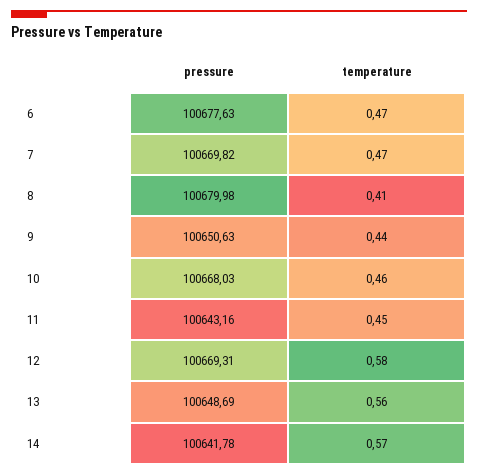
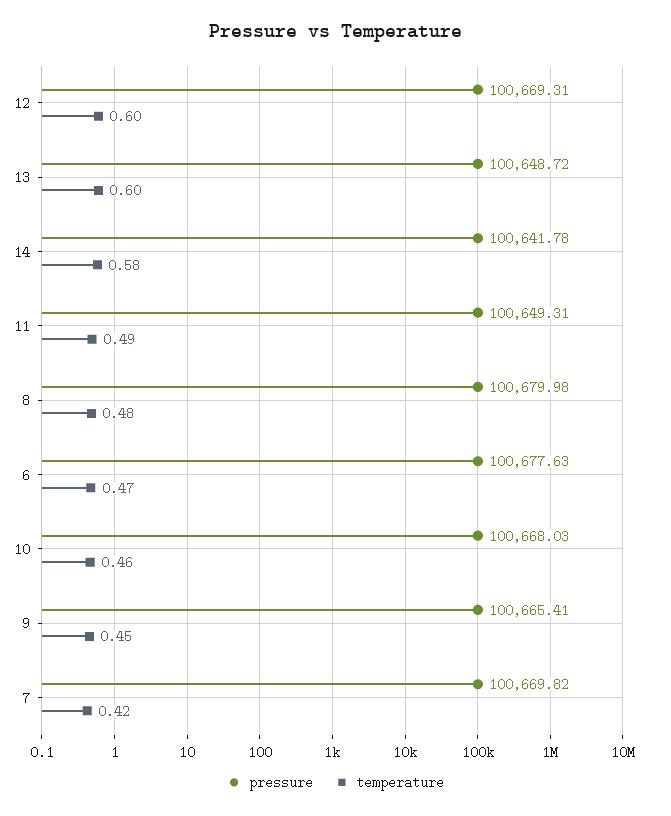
temperature, 7: 0.47 -> 0.42
temperature, 8: 0.41 -> 0.48
pressure, 9: 100650.63 -> 100665.41
temperature, 9: 0.44 -> 0.45
pressure, 11: 100643.16 -> 100649.31
temperature, 11: 0.45 -> 0.49
temperature, 12: 0.58 -> 0.6
pressure, 13: 100648.69 -> 100648.72
temperature, 13: 0.56 -> 0.6
temperature, 14: 0.57 -> 0.58

